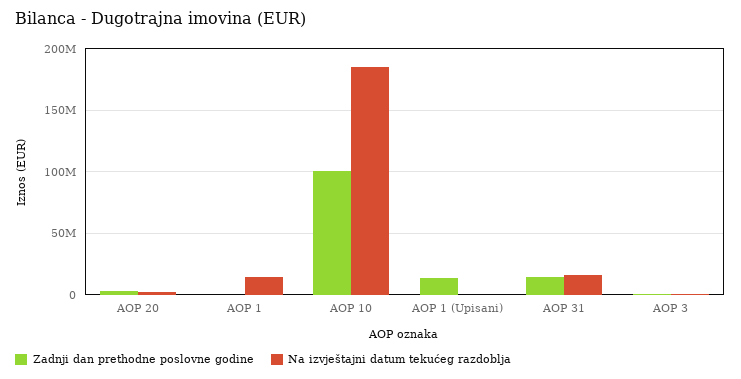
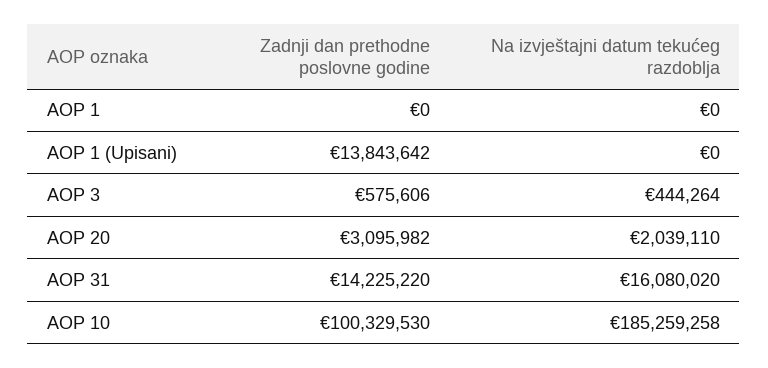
Na izvještajni datum tekućeg razdoblja, AOP 1: 15000000 -> 0

